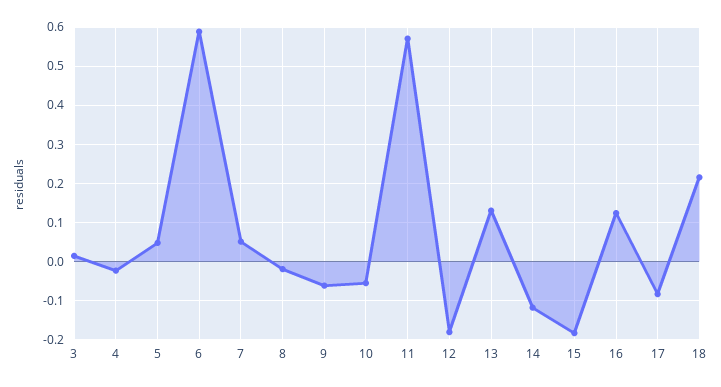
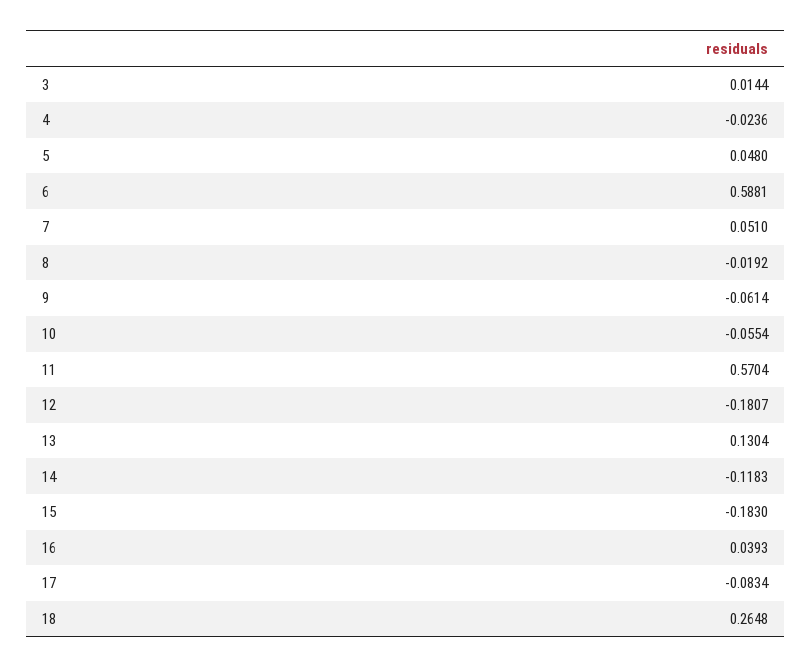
16: 0.12 -> 0.0393
18: 0.22 -> 0.2648

